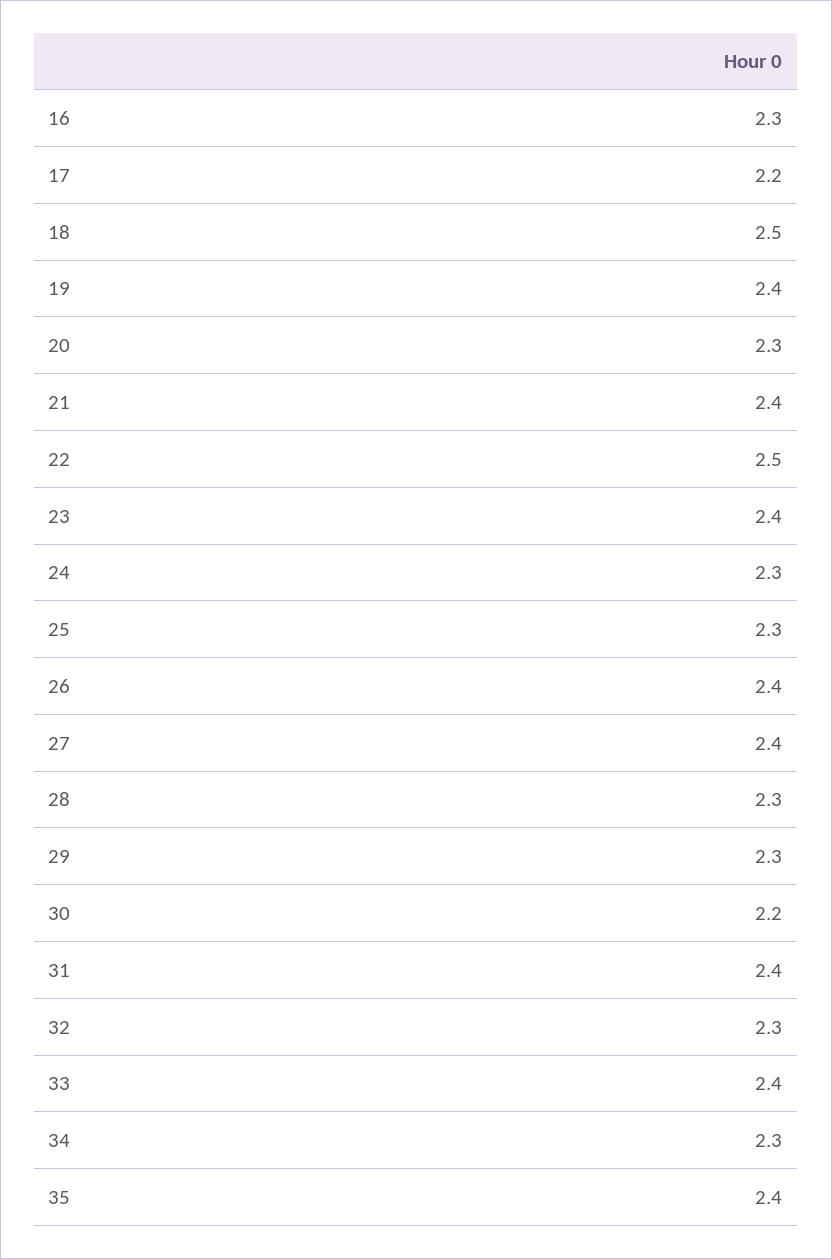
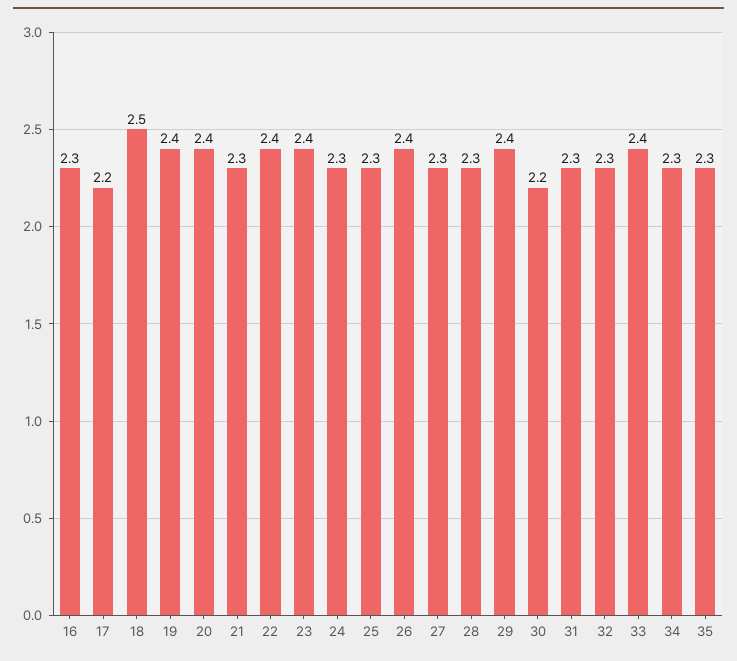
20: 2.3 -> 2.4
21: 2.4 -> 2.3
22: 2.5 -> 2.4
27: 2.4 -> 2.3
29: 2.3 -> 2.4
31: 2.4 -> 2.3
35: 2.4 -> 2.3

